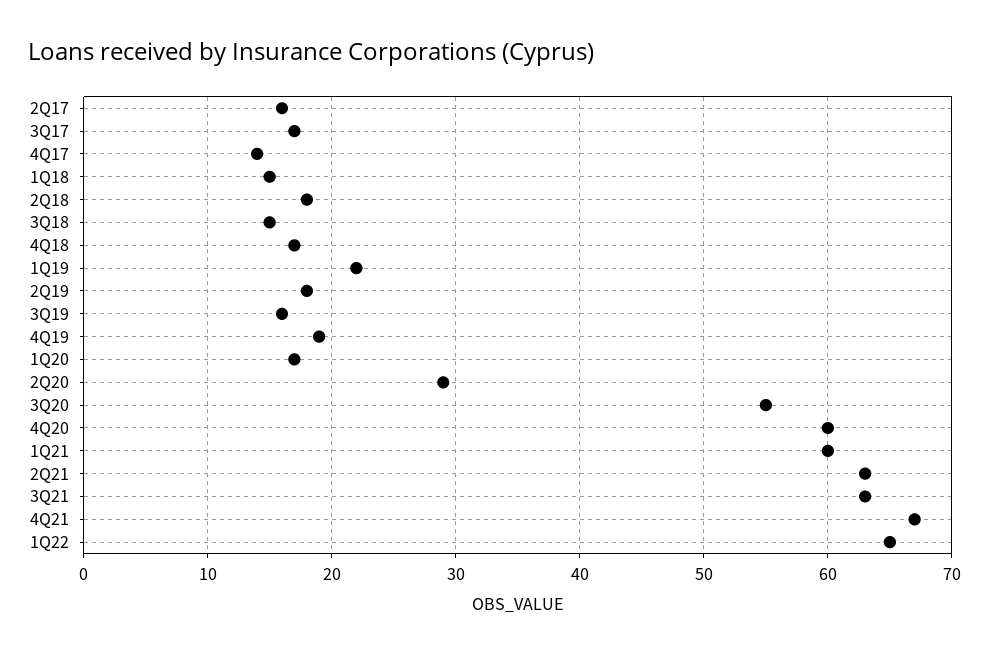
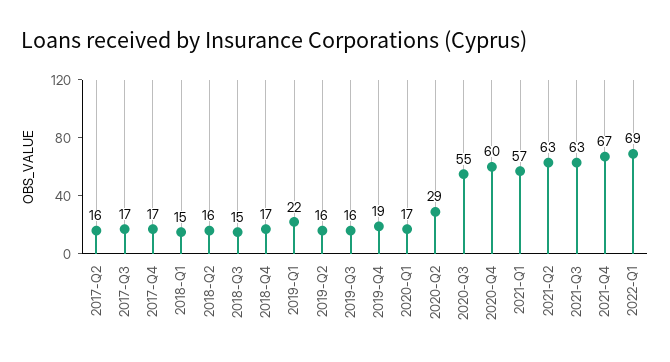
4Q17: 14 -> 17
2Q18: 18 -> 16
2Q19: 18 -> 16
1Q21: 60 -> 57
1Q22: 65 -> 69

